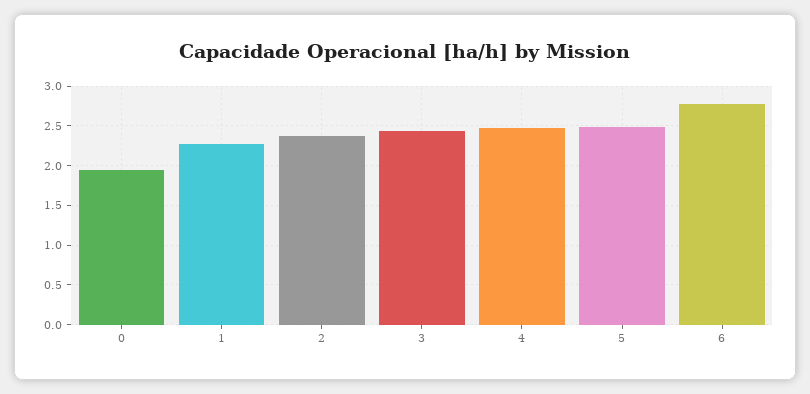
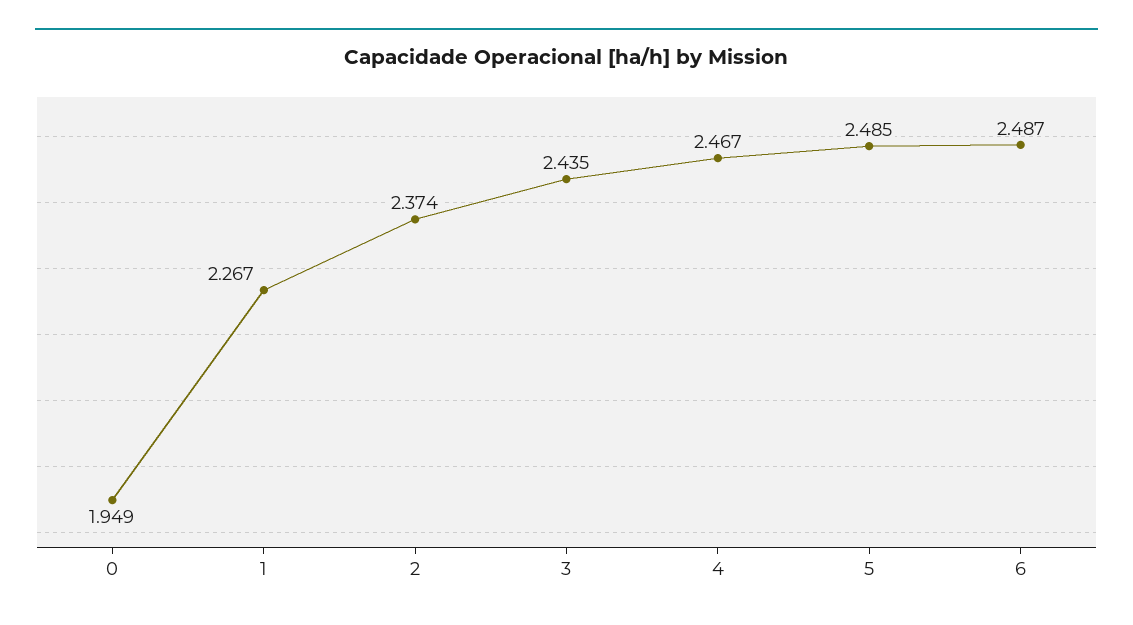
6: 2.8 -> 2.487

